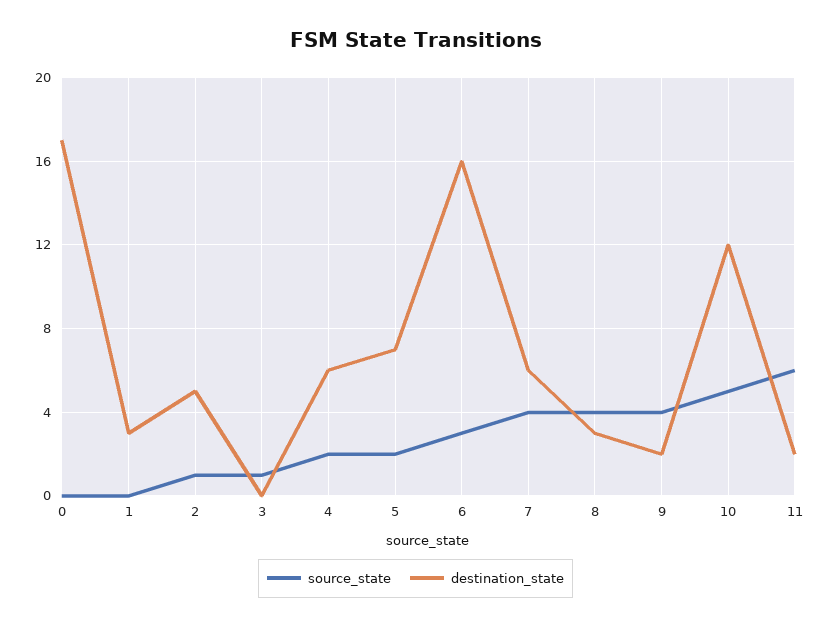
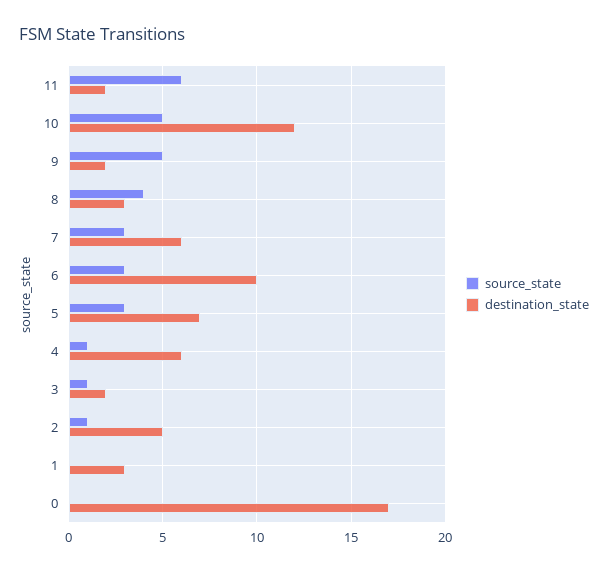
destination_state, 3: 0 -> 2
source_state, 4: 2 -> 1
source_state, 5: 2 -> 3
destination_state, 6: 16 -> 10
source_state, 7: 4 -> 3
source_state, 9: 4 -> 5

